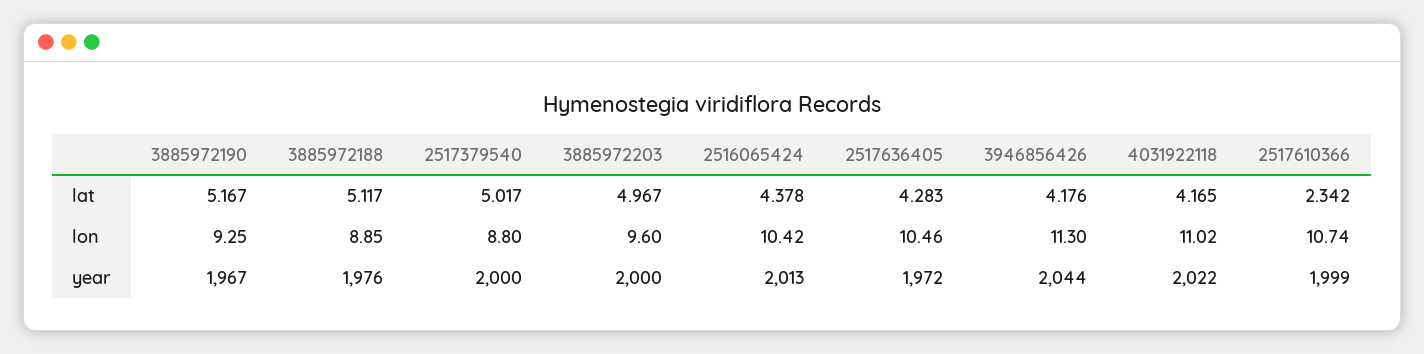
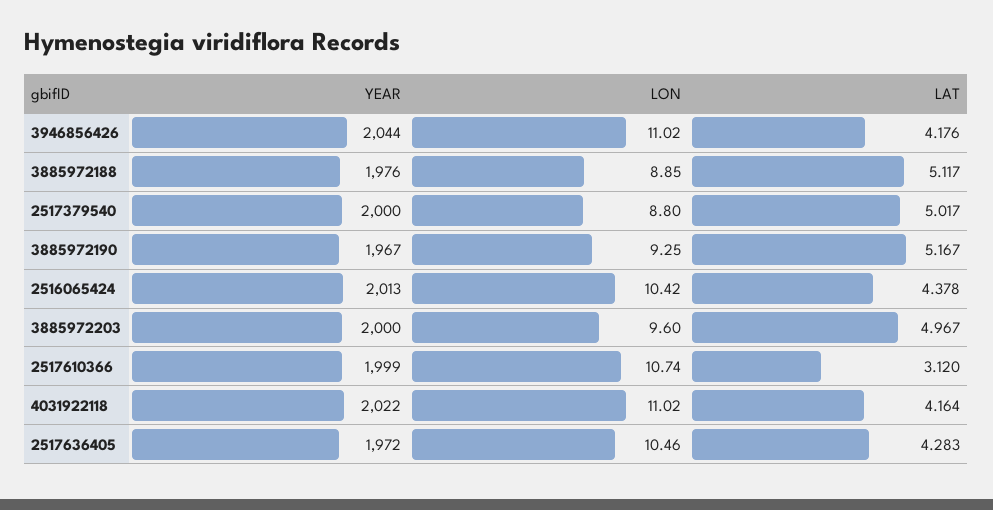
4031922118, lat: 4.165 -> 4.164
2517610366, lat: 2.342 -> 3.12
3946856426, lon: 11.3 -> 11.02

